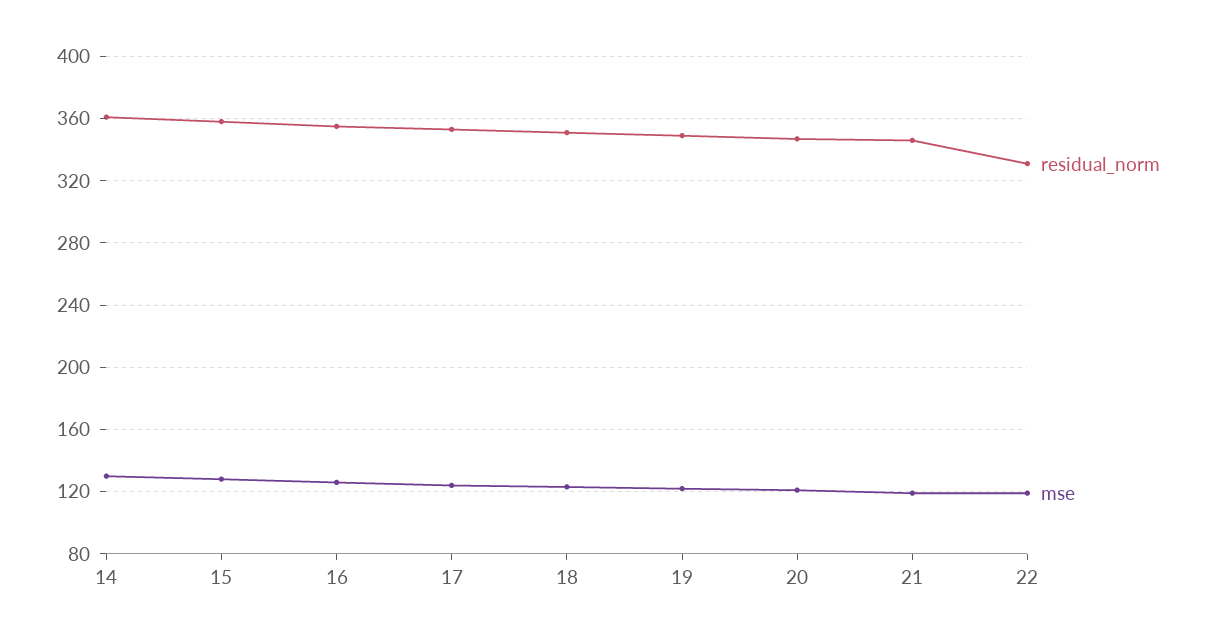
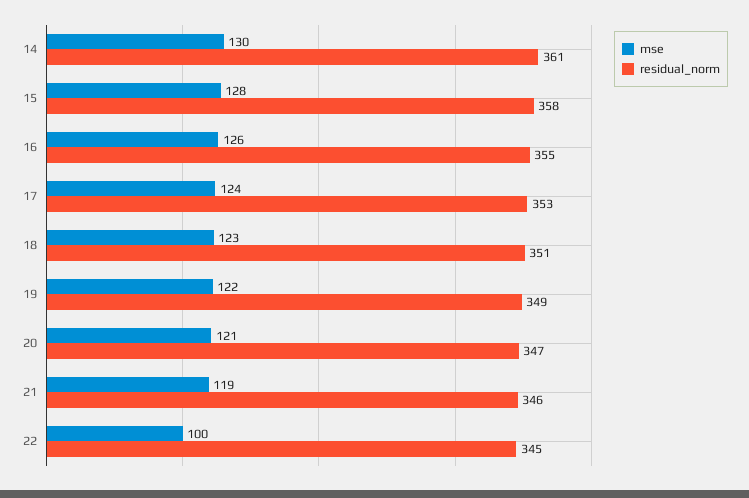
residual_norm, 22: 330 -> 345
mse, 22: 120 -> 100

